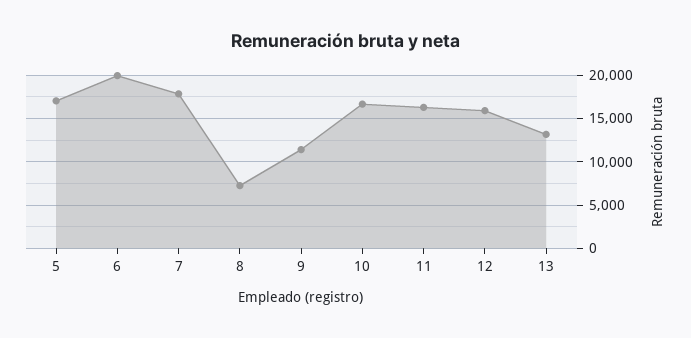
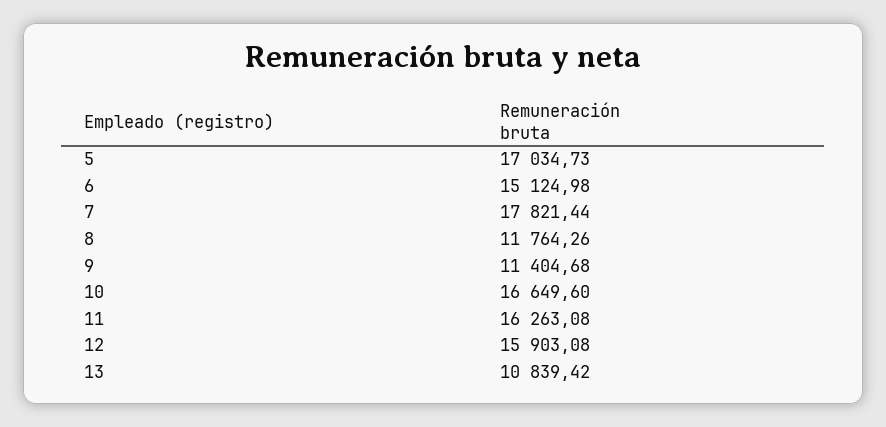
6: 20000 -> 15124.98
8: 7000 -> 11764.26
13: 13000 -> 10839.42

